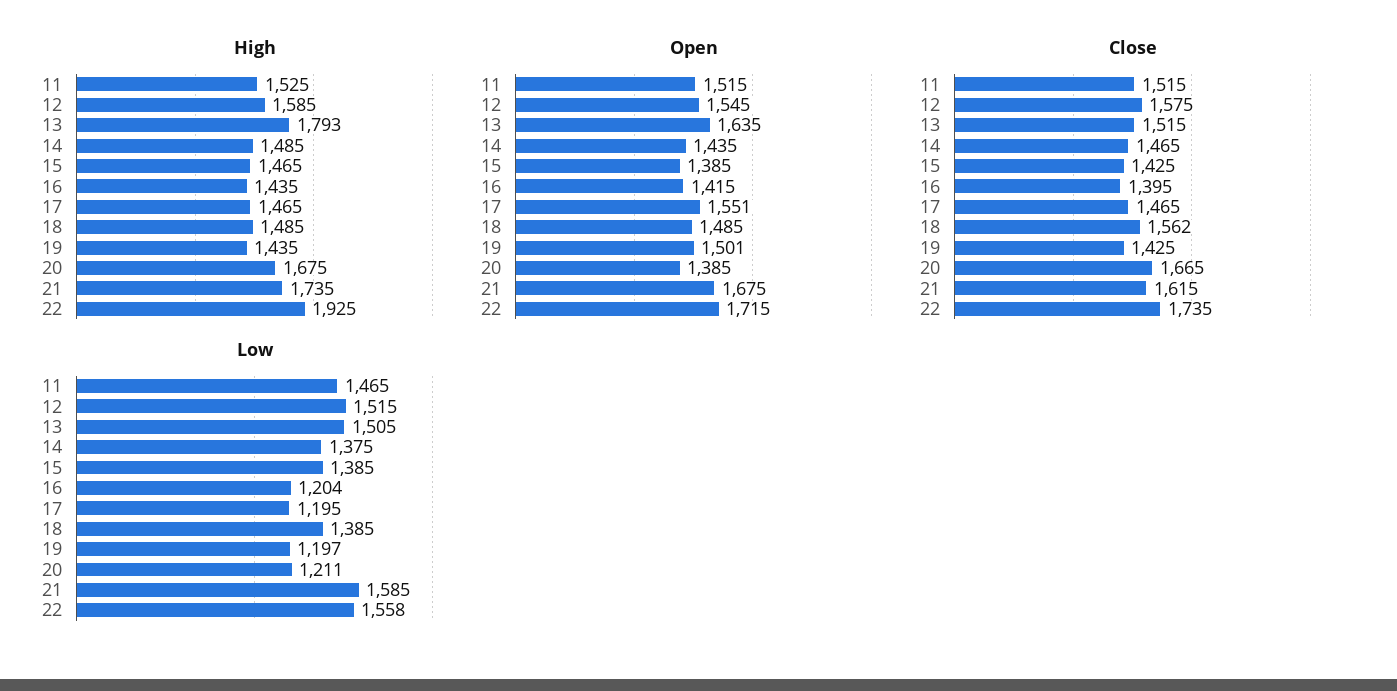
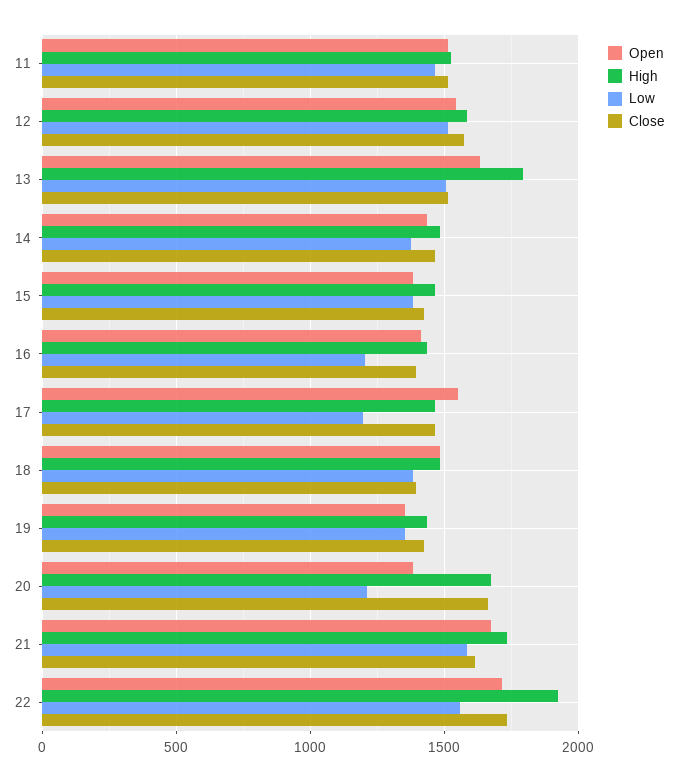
Open, 19: 1501 -> 1350
Close, 18: 1562 -> 1400
Low, 19: 1197 -> 1350

